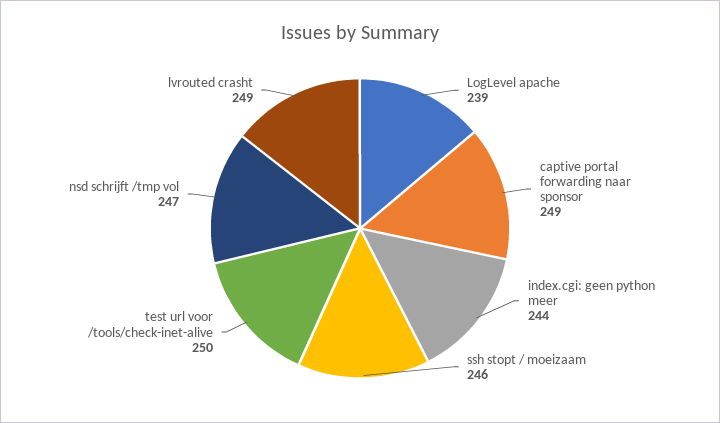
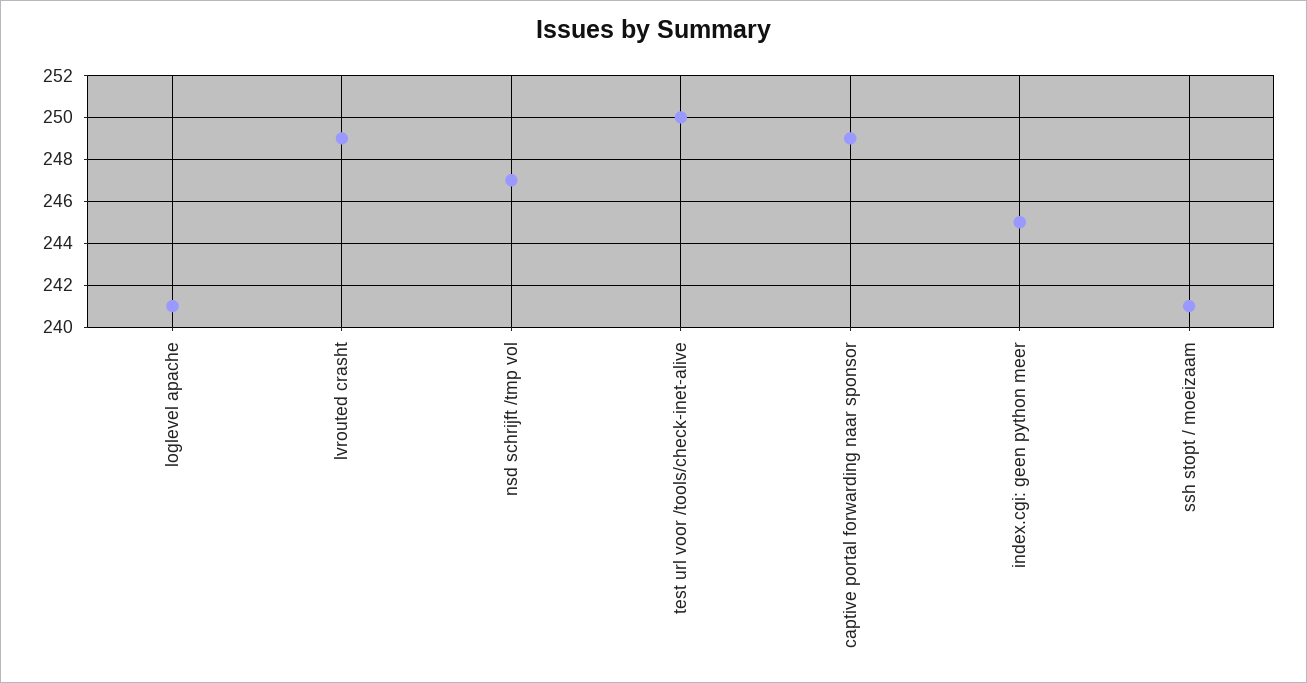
LogLevel apache: 239 -> 241
index.cgi: geen python meer: 244 -> 245
ssh stopt / moeizaam: 246 -> 241

